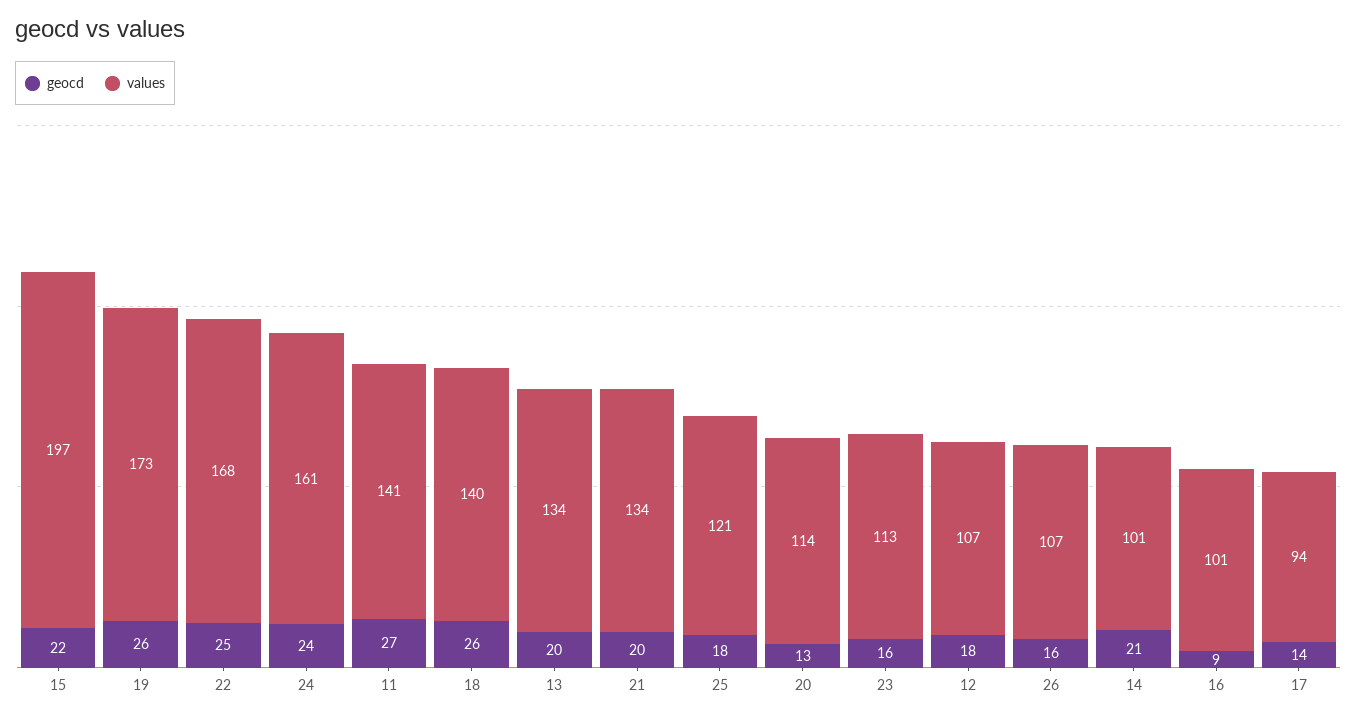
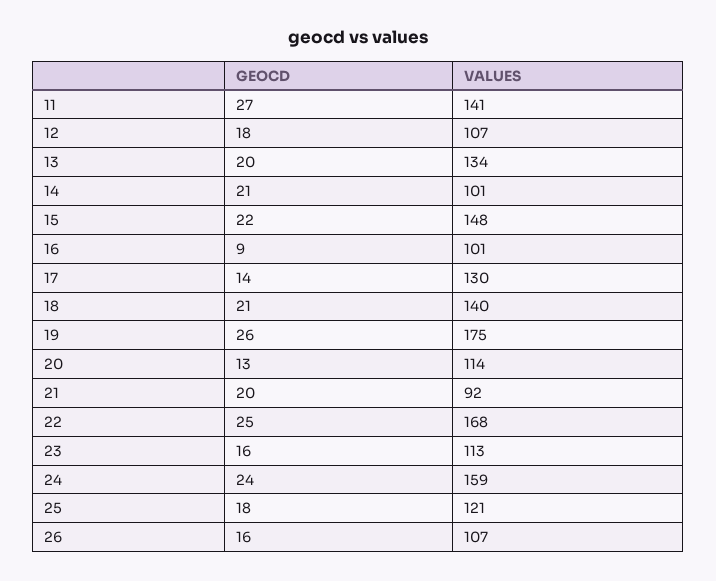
values, 15: 197 -> 148
values, 19: 173 -> 175
values, 24: 161 -> 159
geocd, 18: 26 -> 21
values, 21: 134 -> 92
values, 17: 94 -> 130

